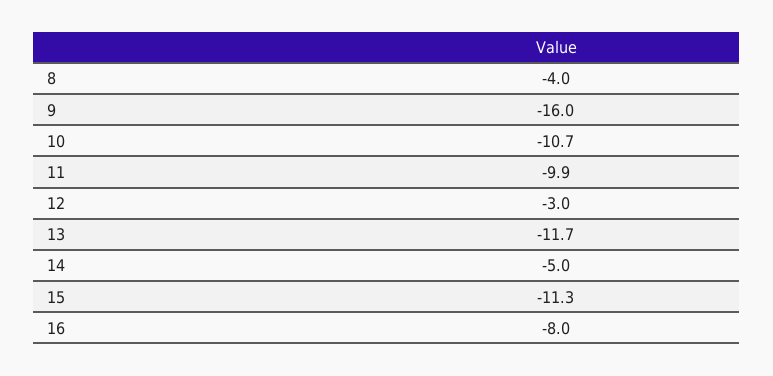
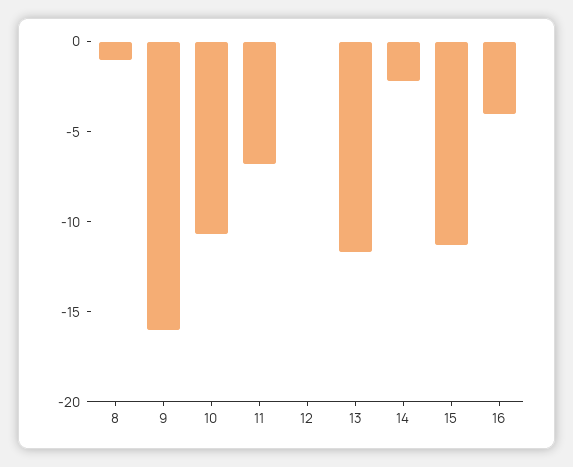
8: -4 -> -1
11: -9.9 -> -7
12: -3 -> 0
14: -5 -> -2
16: -8 -> -4

